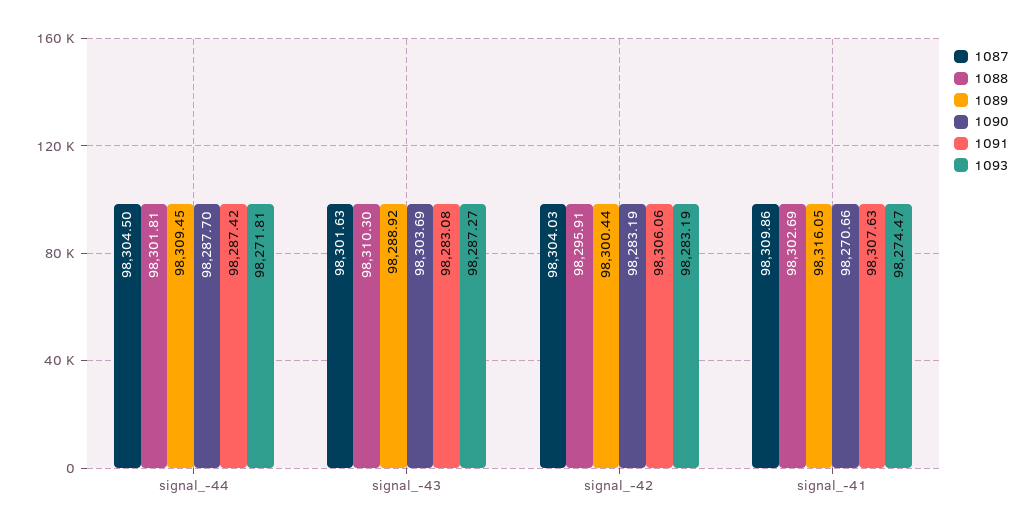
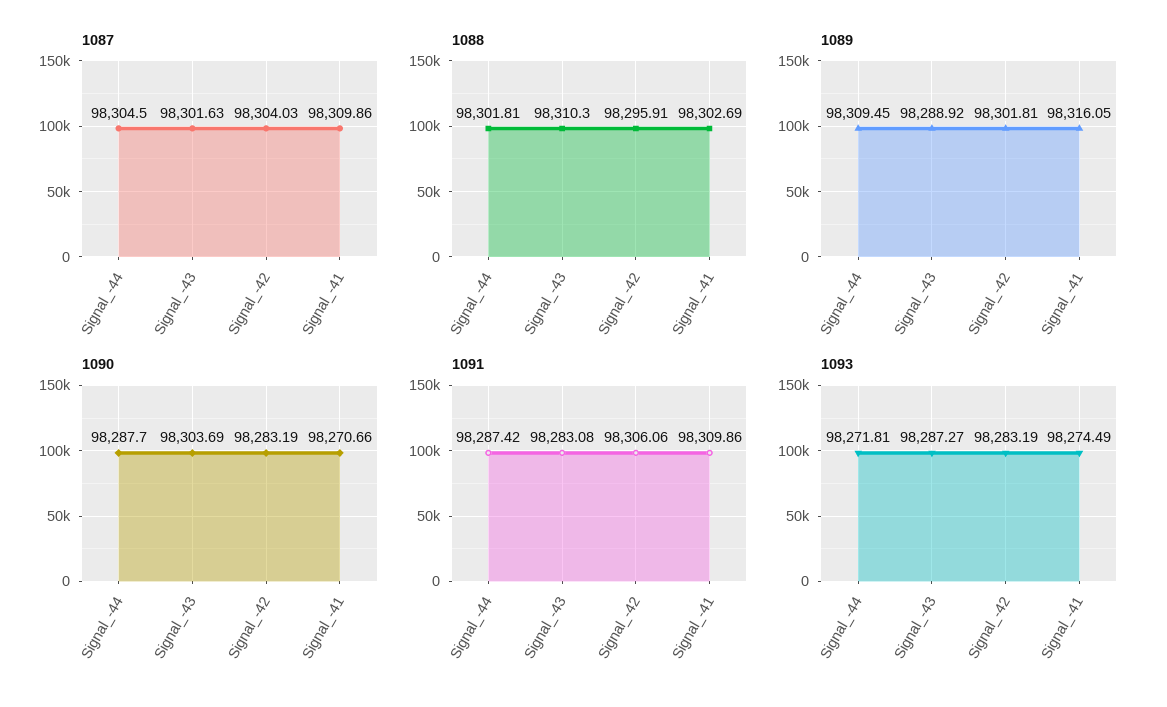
1089, signal_-42: 98300.44 -> 98301.81
1091, signal_-41: 98307.63 -> 98309.86
1093, signal_-41: 98274.47 -> 98274.49

